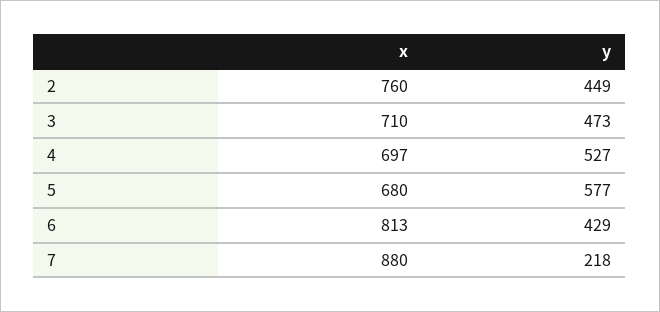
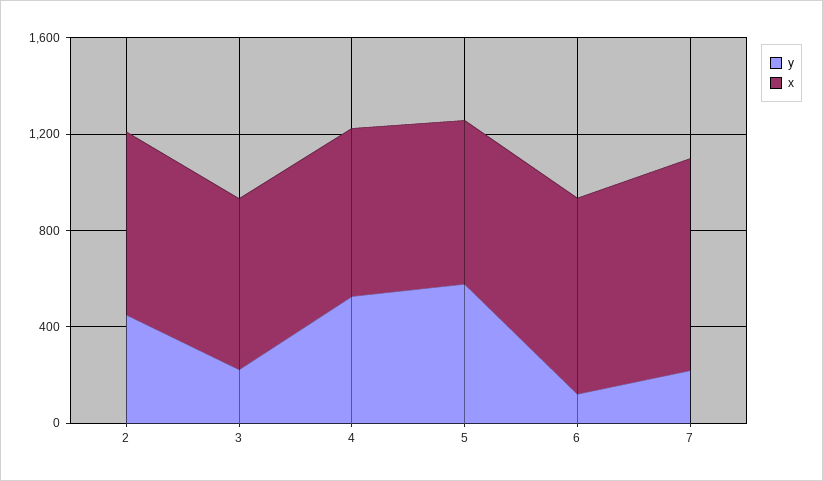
y, 3: 473 -> 200
y, 6: 429 -> 100

